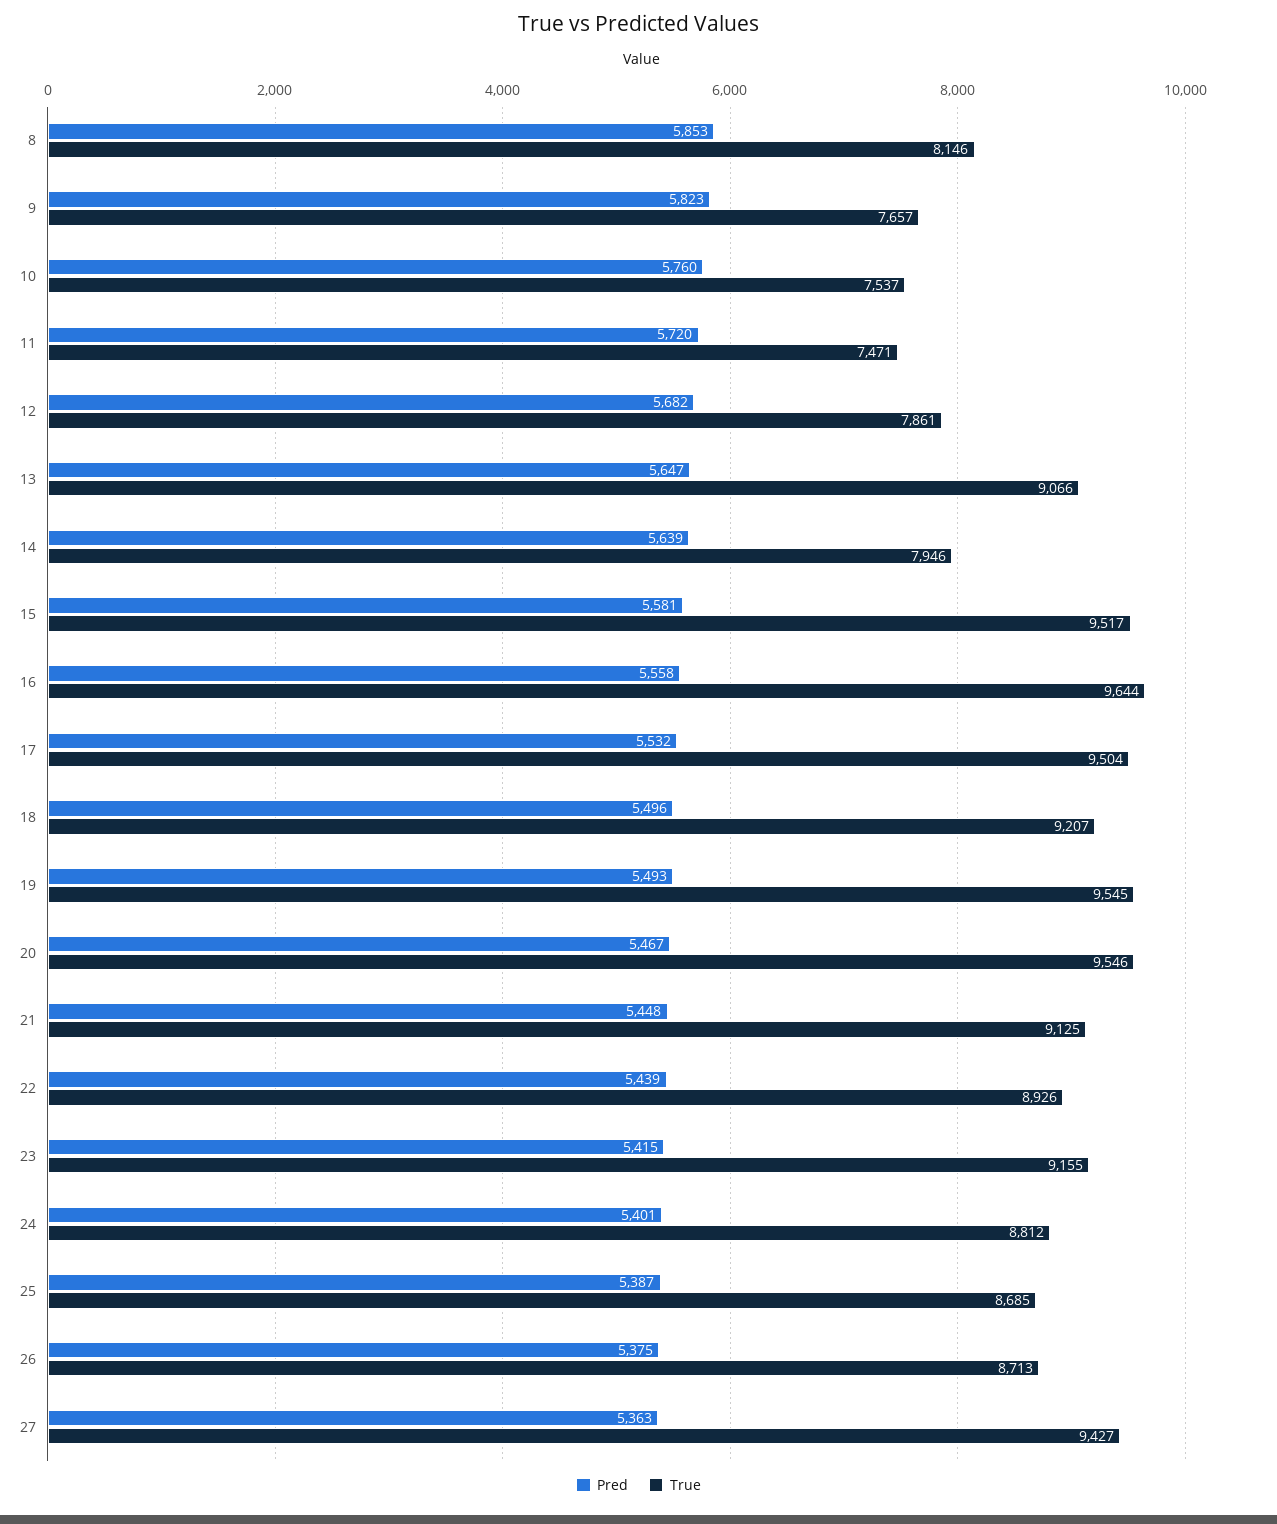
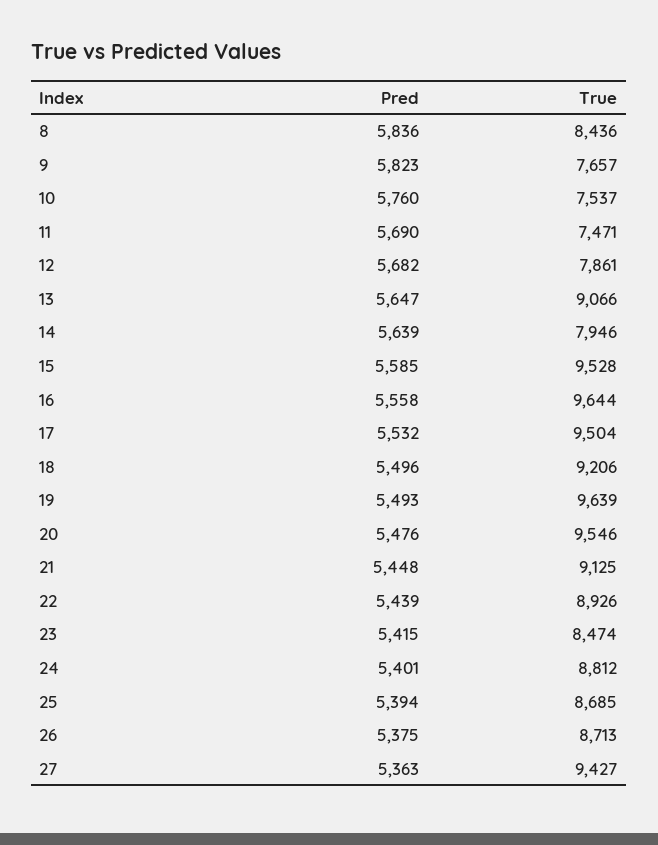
Pred, 8: 5853 -> 5836
True, 8: 8146 -> 8436
Pred, 11: 5720 -> 5690
Pred, 15: 5581 -> 5585
True, 15: 9517 -> 9528
True, 18: 9207 -> 9206
True, 19: 9545 -> 9639
Pred, 20: 5467 -> 5476
True, 23: 9155 -> 8474
Pred, 25: 5387 -> 5394

